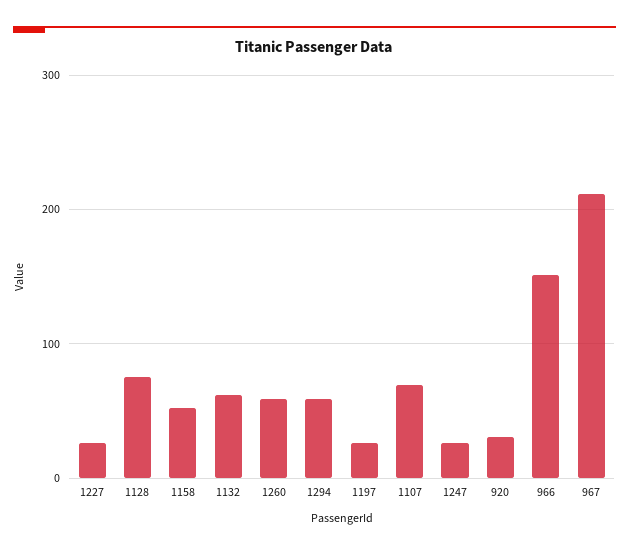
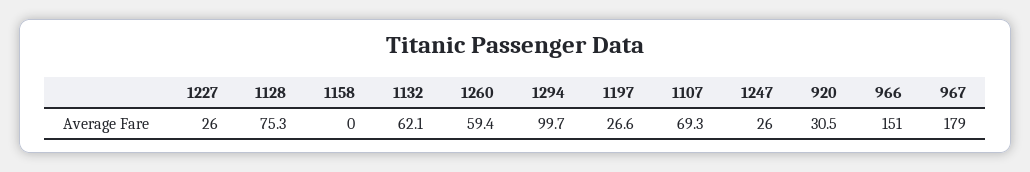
1158: 50 -> 0
1294: 60 -> 99.7
967: 210 -> 179

